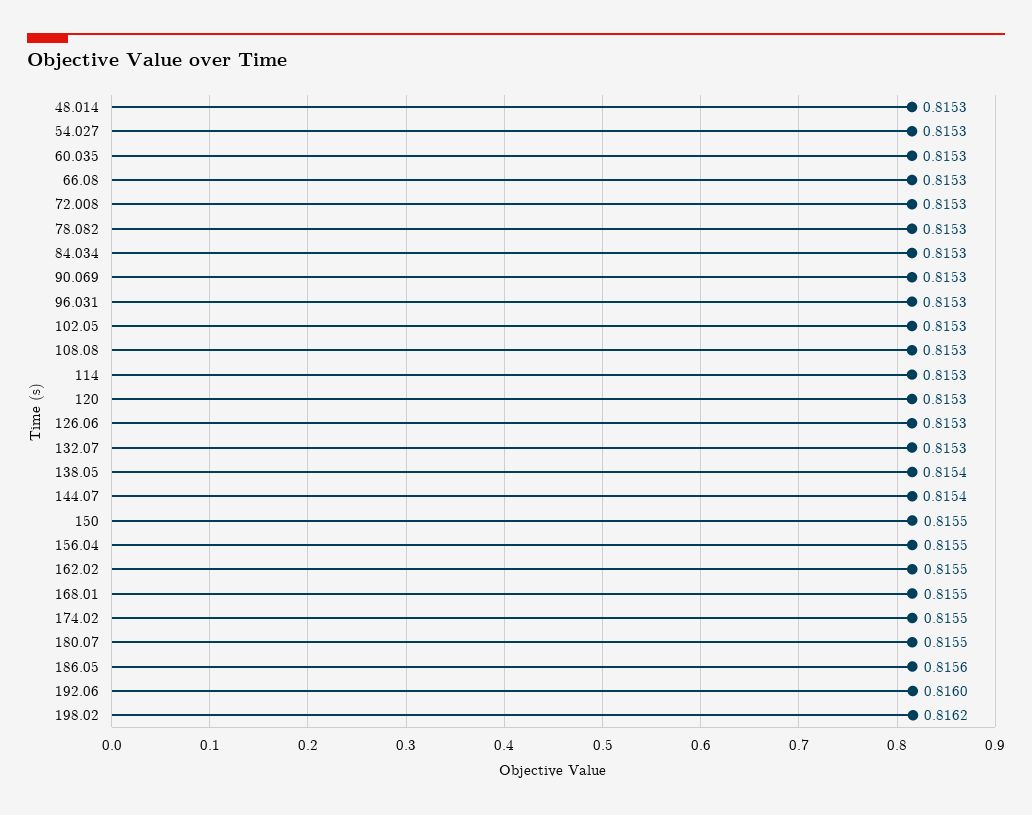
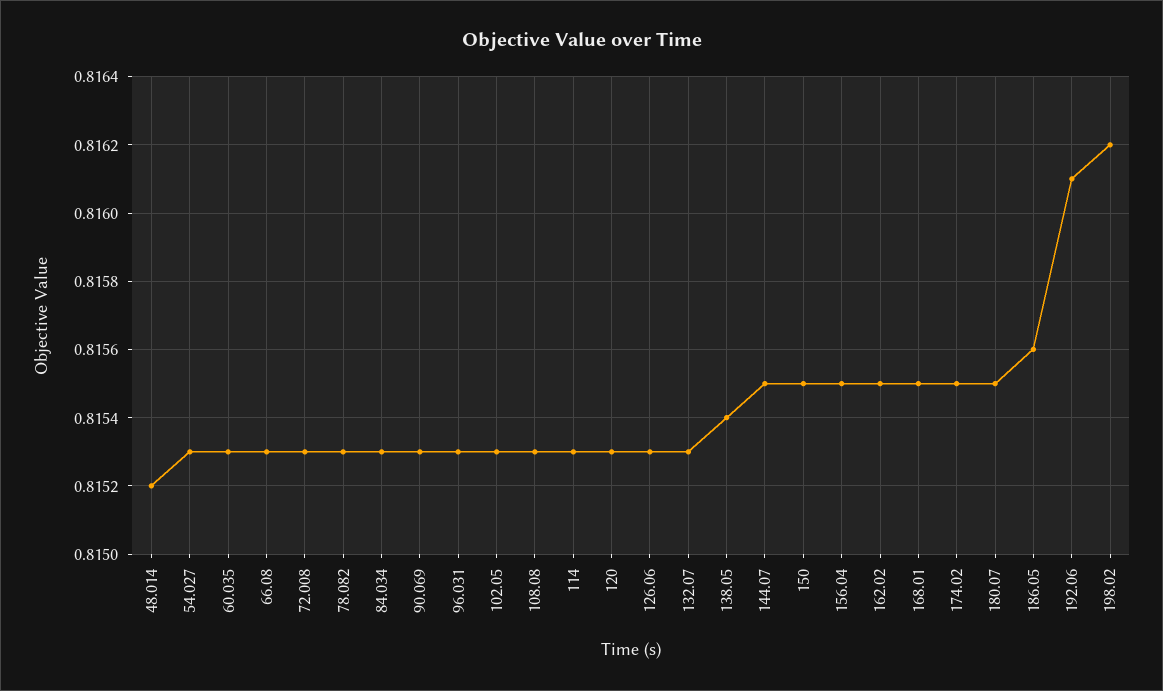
48.014: 0.8153 -> 0.8152
144.07: 0.8154 -> 0.8155
192.06: 0.816 -> 0.8161

